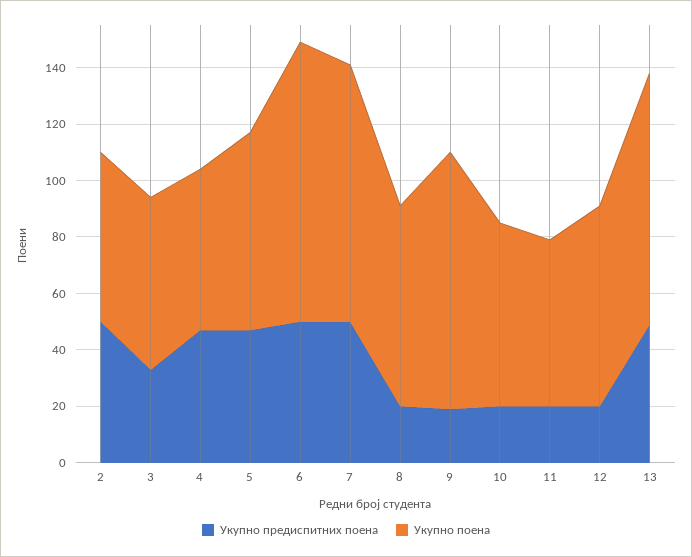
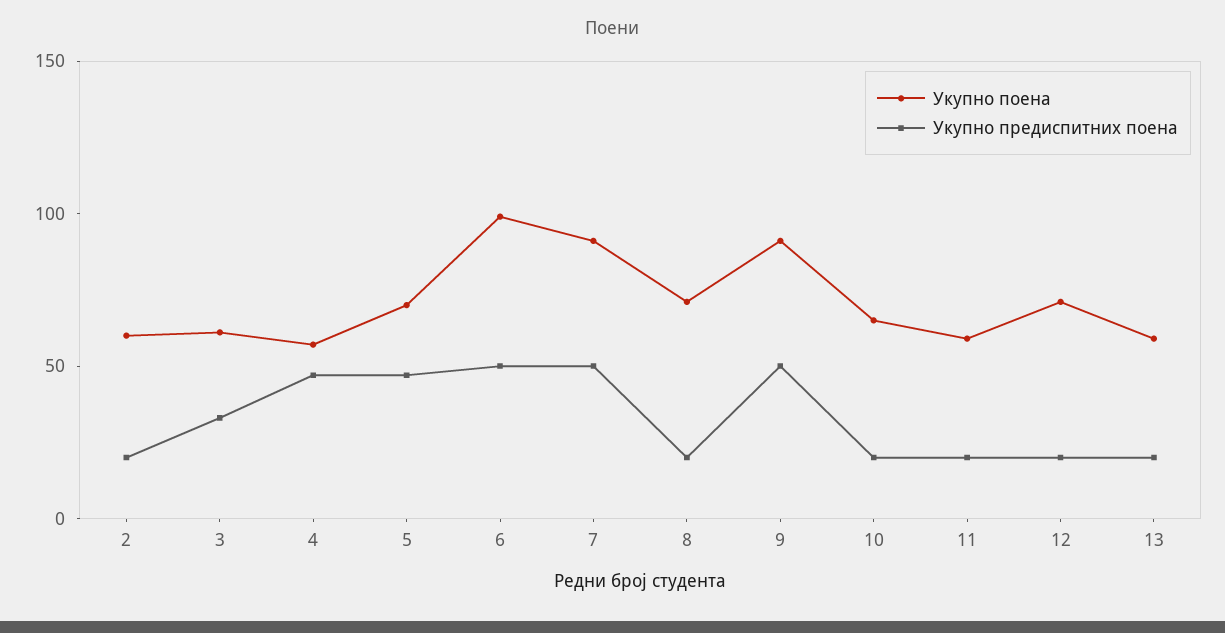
Укупно предиспитних поена, 2: 50 -> 20
Укупно предиспитних поена, 9: 20 -> 50
Укупно предиспитних поена, 13: 50 -> 20
Укупно поена, 13: 90 -> 60

